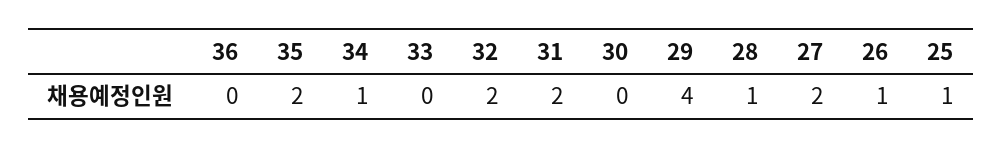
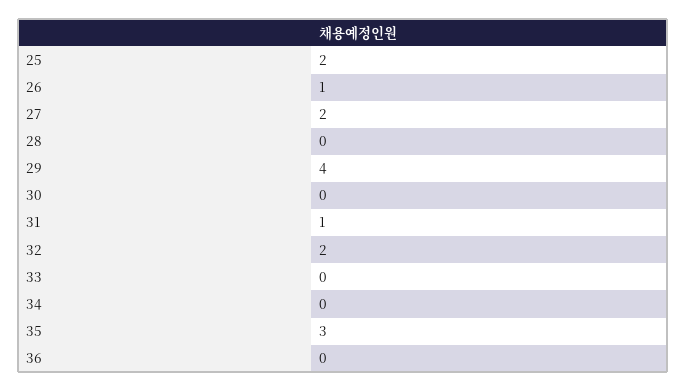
35: 2 -> 3
34: 1 -> 0
31: 2 -> 1
28: 1 -> 0
25: 1 -> 2

